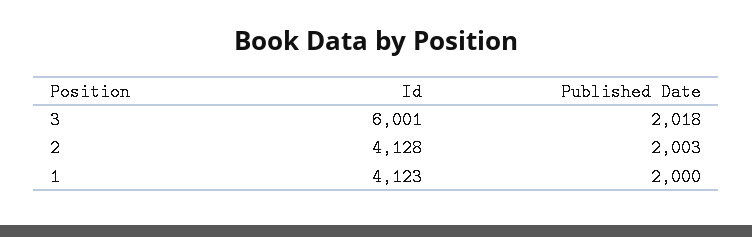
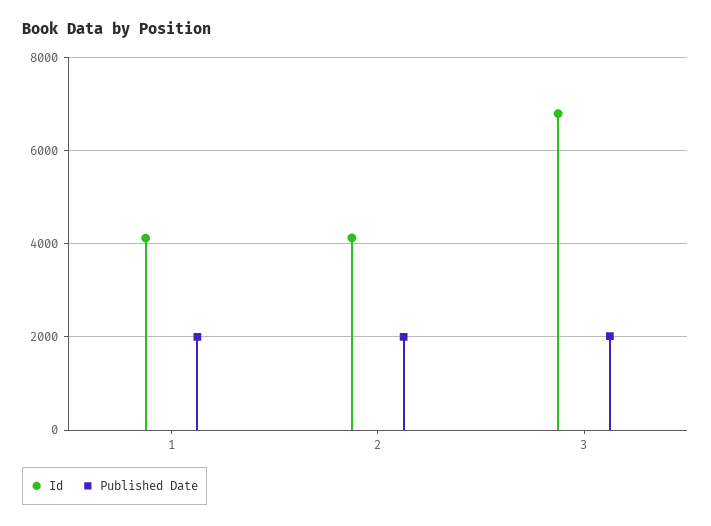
Id, 3: 6001 -> 6800

